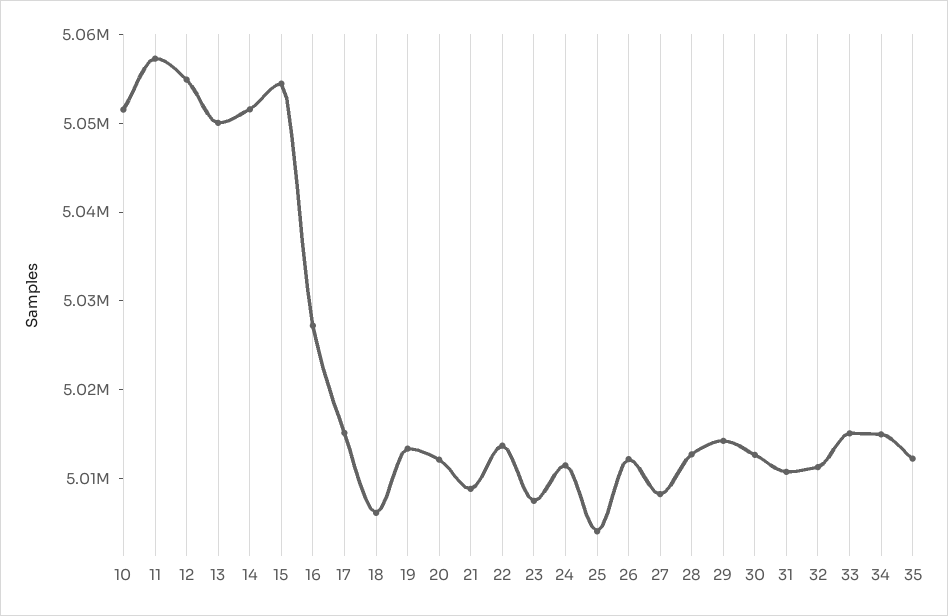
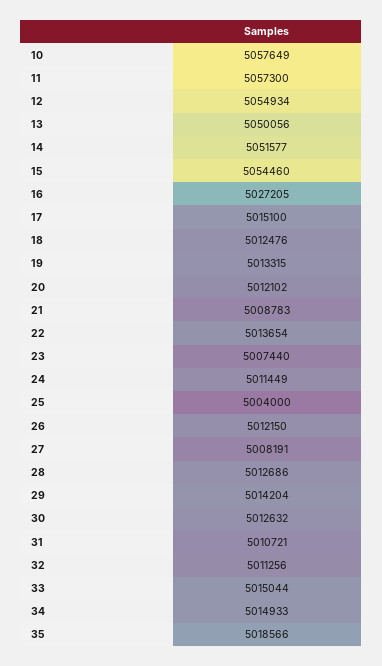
10: 5052000 -> 5057649
18: 5006000 -> 5012476
35: 5012000 -> 5018566

